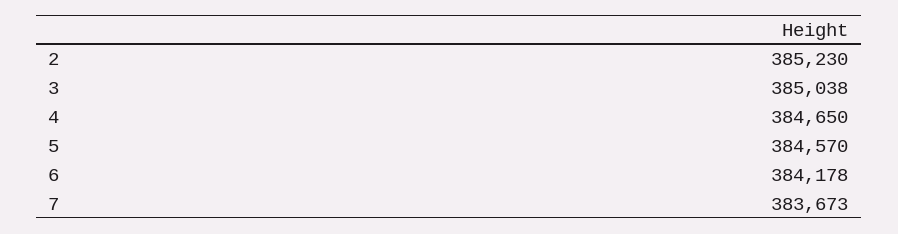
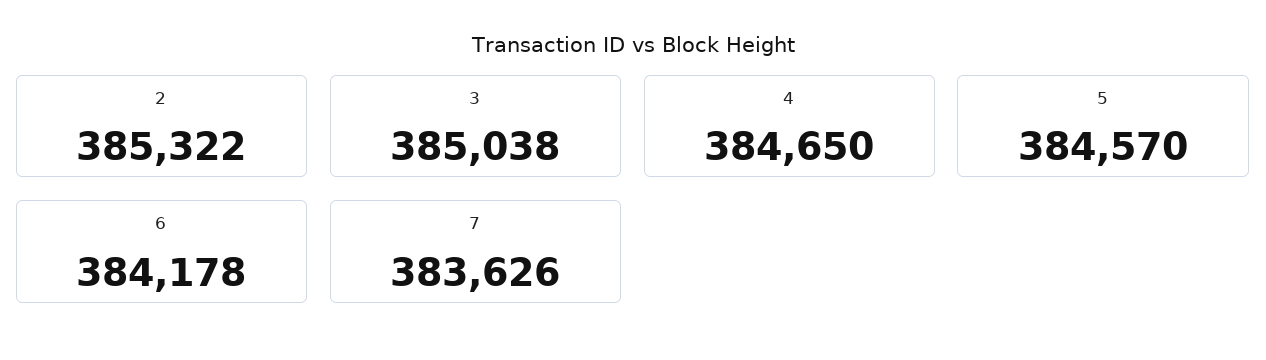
2: 385230 -> 385322
7: 383673 -> 383626

